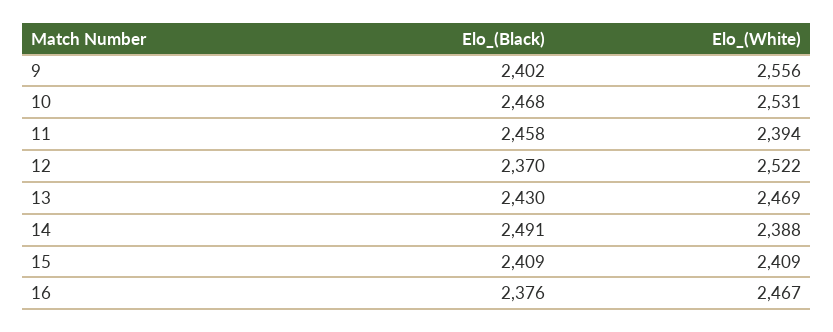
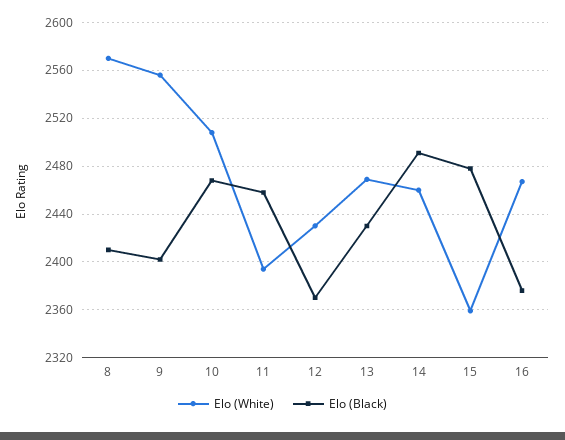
Elo_(White), 10: 2531 -> 2510
Elo_(White), 12: 2522 -> 2430
Elo_(White), 14: 2388 -> 2460
Elo_(Black), 15: 2409 -> 2480
Elo_(White), 15: 2409 -> 2360
Elo_(White), 8: none -> 2570
Elo_(Black), 8: none -> 2410

